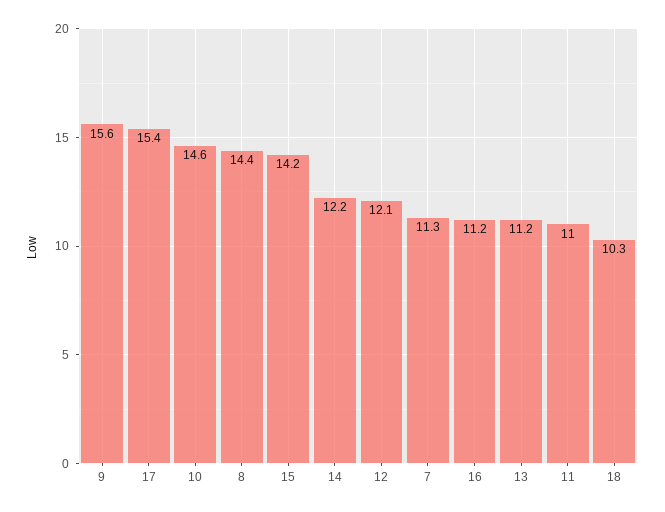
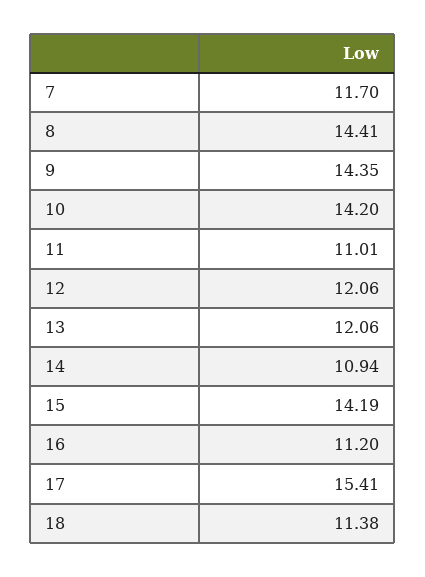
9: 15.6 -> 14.35
10: 14.6 -> 14.2
14: 12.2 -> 10.94
7: 11.3 -> 11.7
13: 11.2 -> 12.06
18: 10.3 -> 11.38

